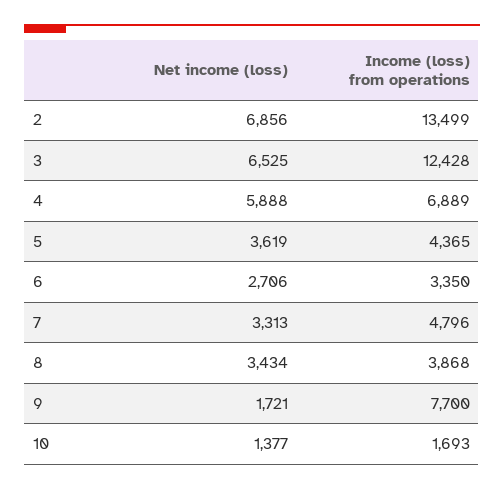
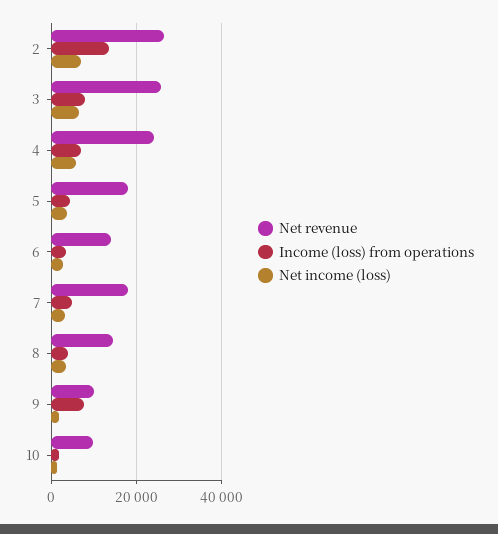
Income (loss) from operations, 3: 12428 -> 8000
Net revenue, 2: none -> 26000
Net revenue, 3: none -> 26000
Net revenue, 4: none -> 24000
Net revenue, 5: none -> 18000
Net revenue, 6: none -> 14000
Net revenue, 7: none -> 18000
Net revenue, 8: none -> 14000
Net revenue, 9: none -> 10000
Net revenue, 10: none -> 10000

